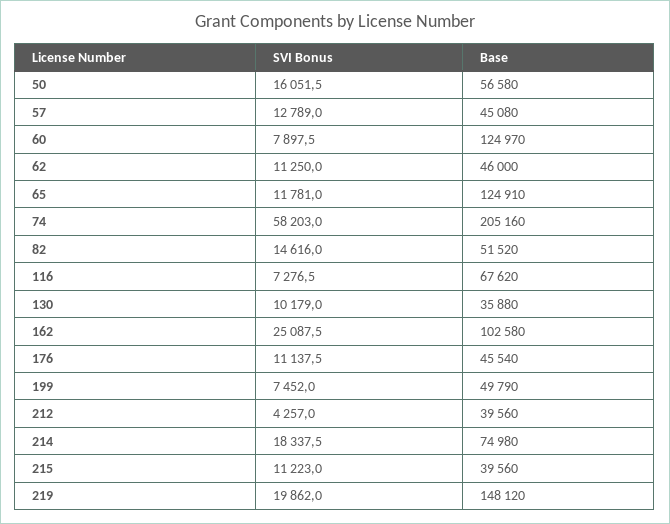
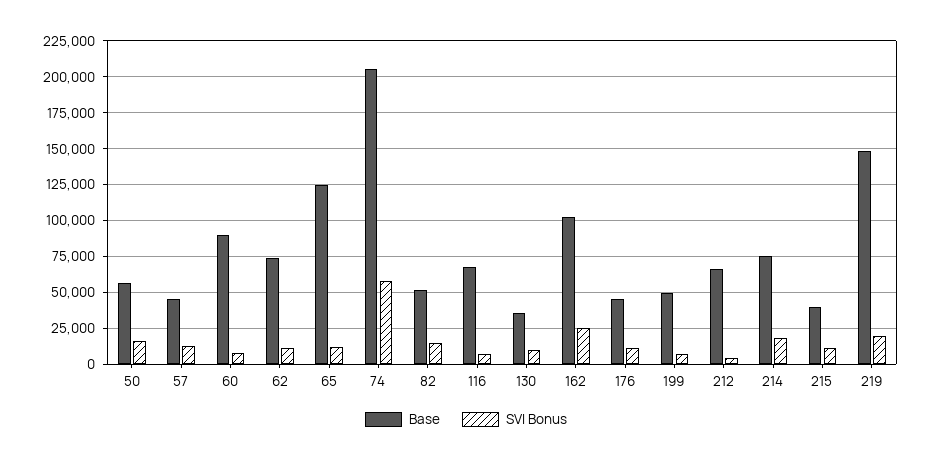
Base, 60: 124970 -> 90000
Base, 62: 46000 -> 75000
Base, 212: 39560 -> 65000

